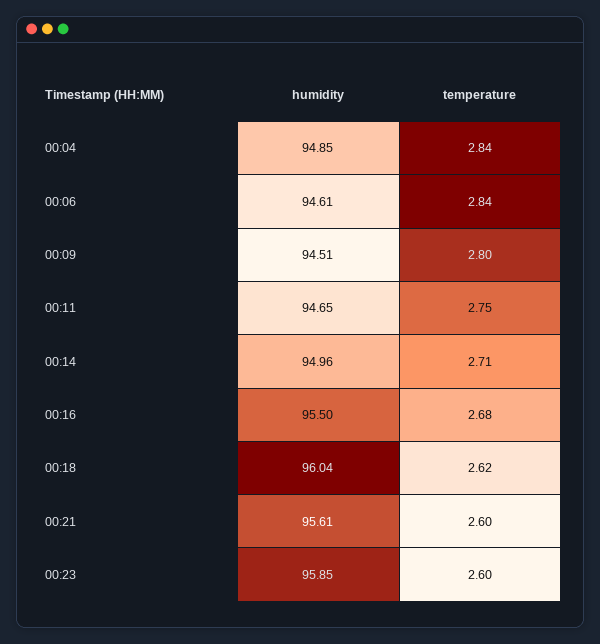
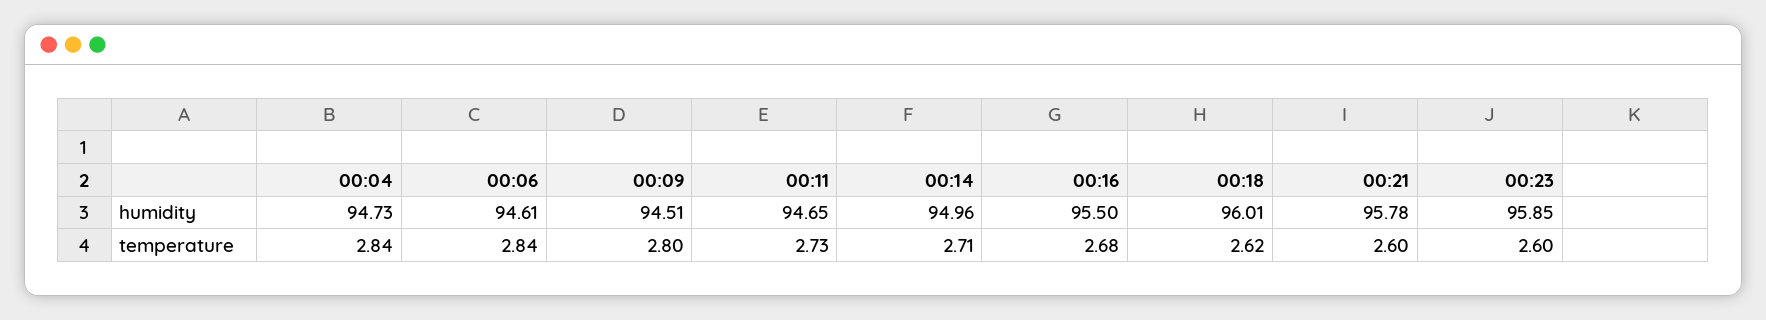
humidity, 00:04: 94.85 -> 94.73
temperature, 00:11: 2.75 -> 2.73
humidity, 00:18: 96.04 -> 96.01
humidity, 00:21: 95.61 -> 95.78

